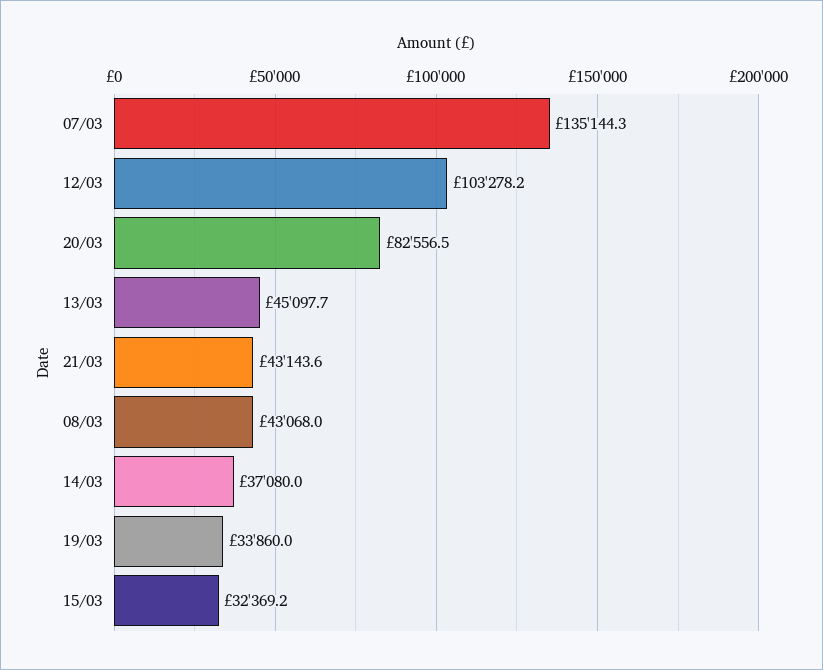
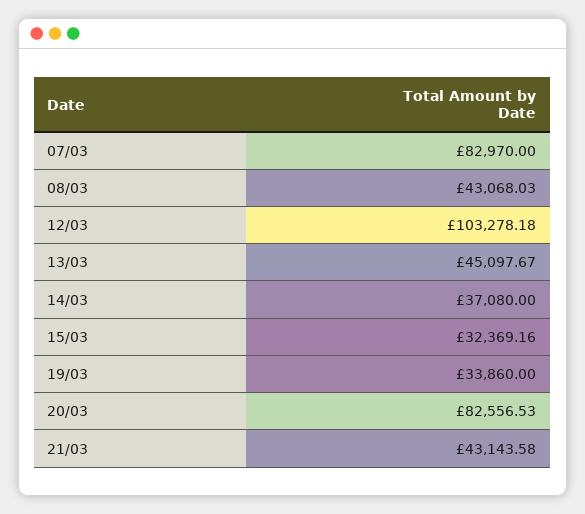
07/03: 135144.3 -> 82970

